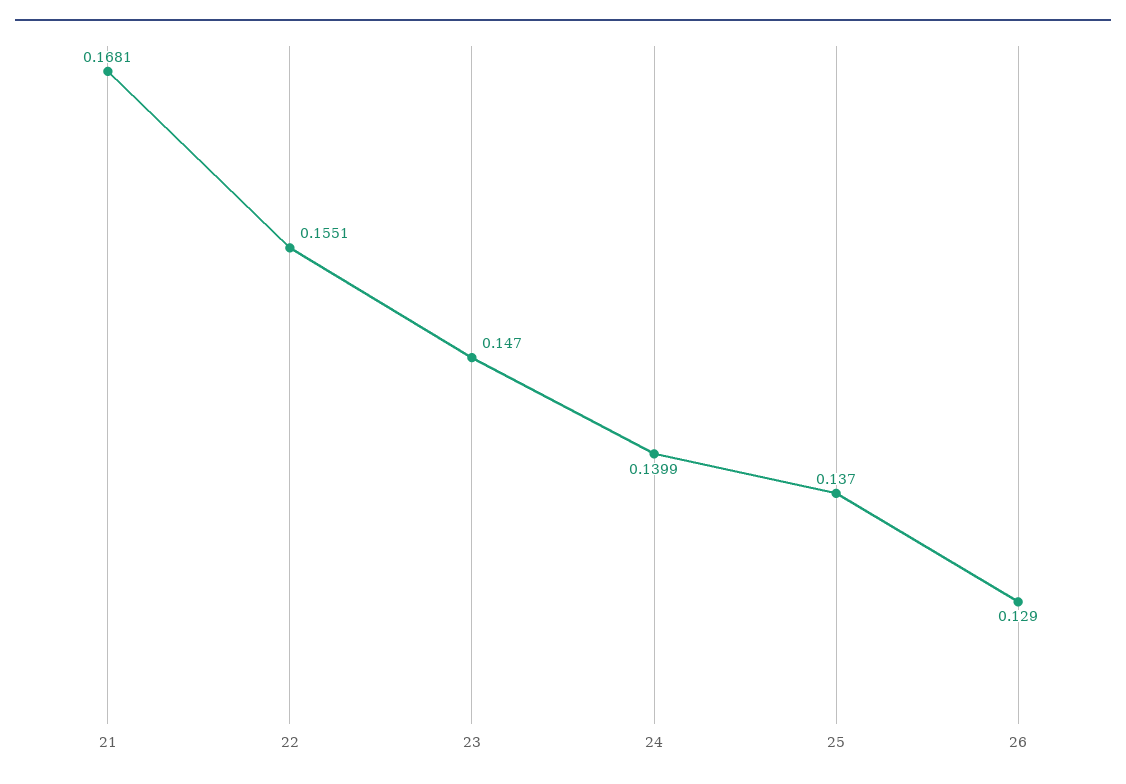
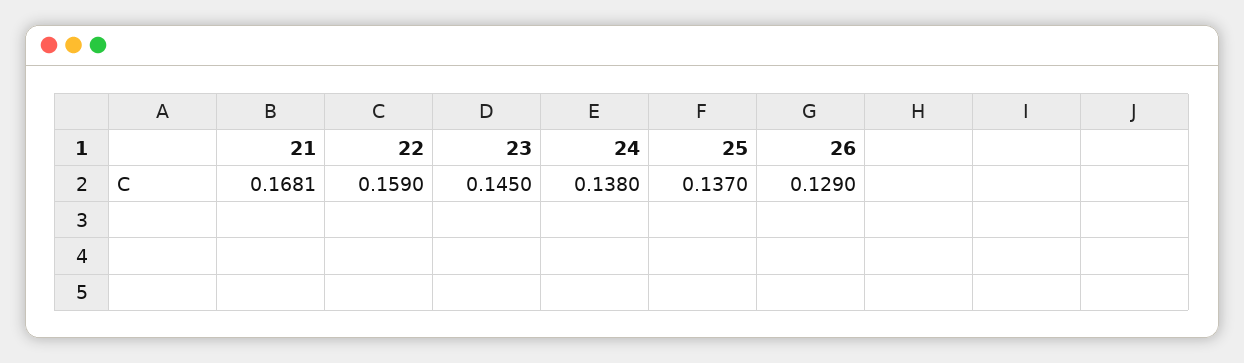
22: 0.1551 -> 0.159
23: 0.147 -> 0.145
24: 0.1399 -> 0.138

